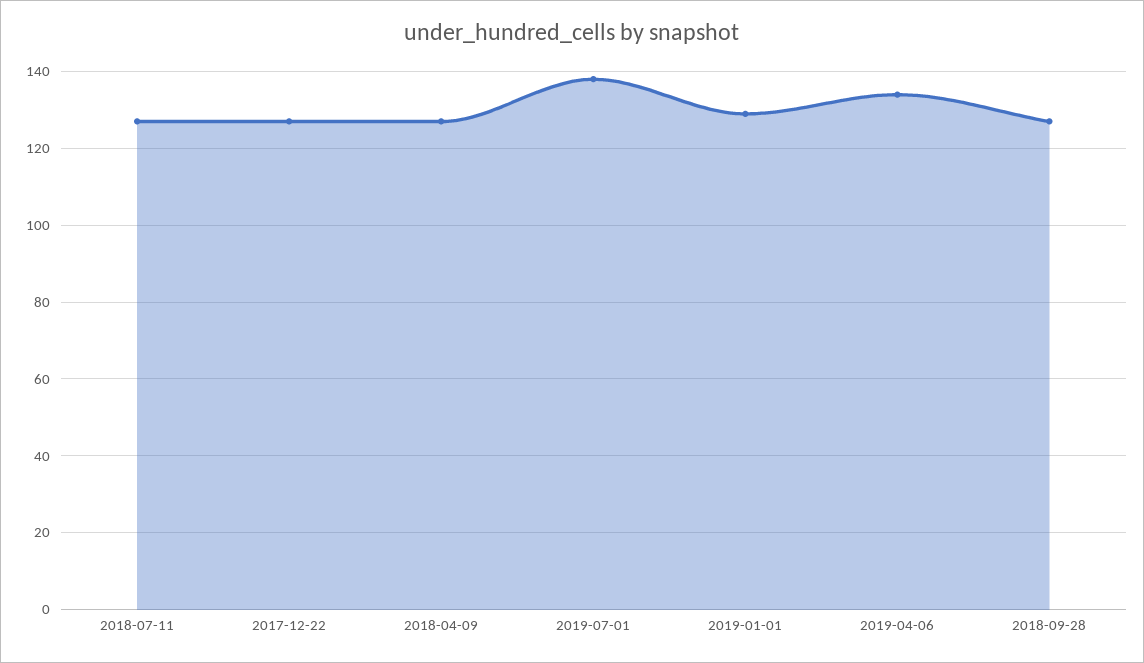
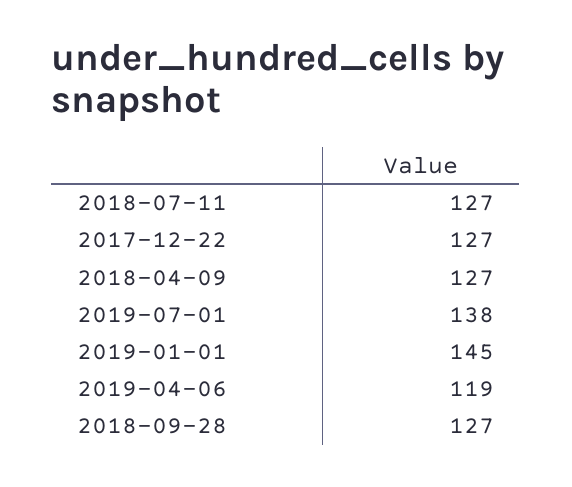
2019-01-01: 130 -> 145
2019-04-06: 135 -> 119

